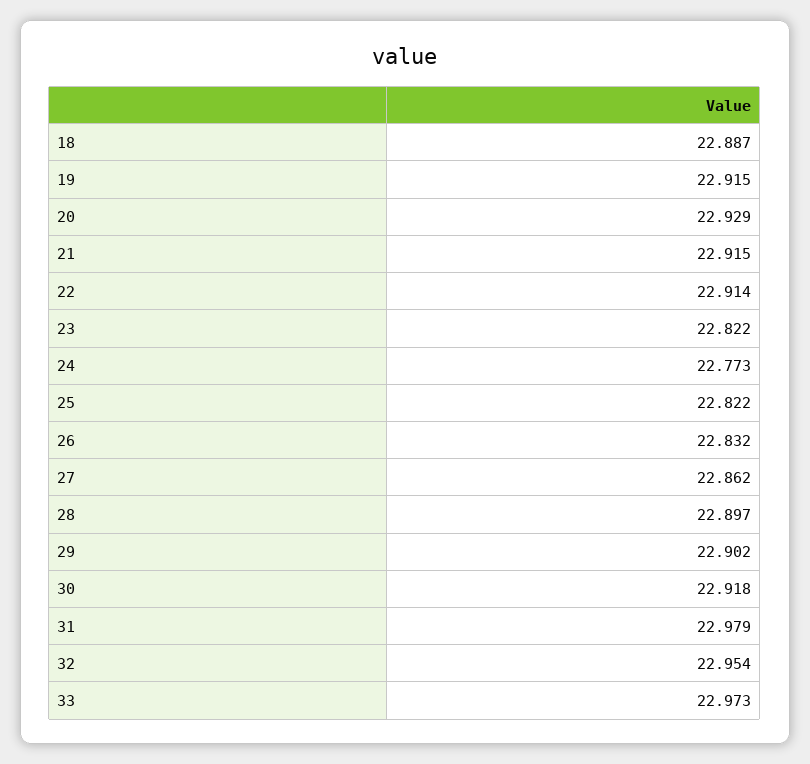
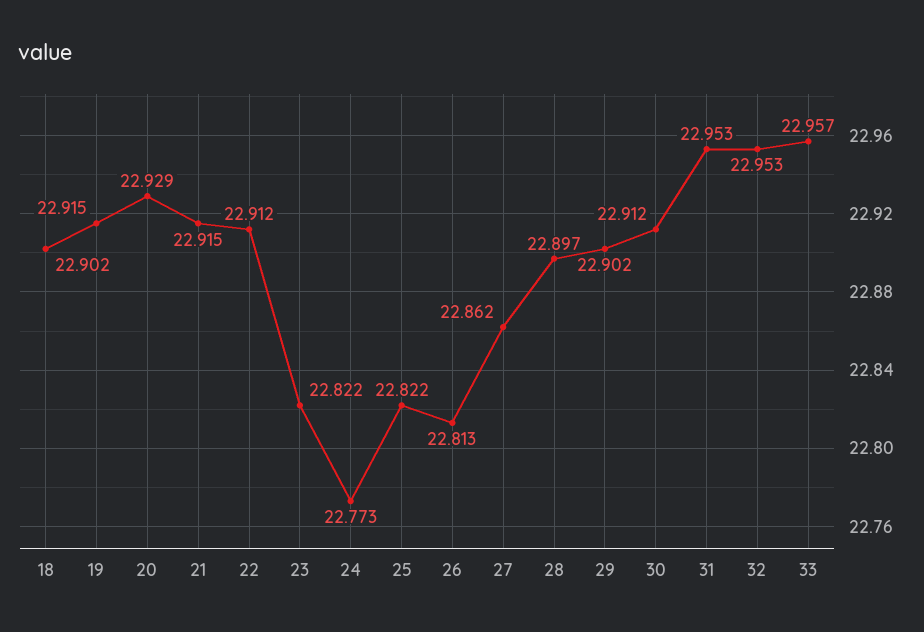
18: 22.887 -> 22.902
22: 22.914 -> 22.912
26: 22.832 -> 22.813
30: 22.918 -> 22.912
31: 22.979 -> 22.953
32: 22.954 -> 22.953
33: 22.973 -> 22.957

